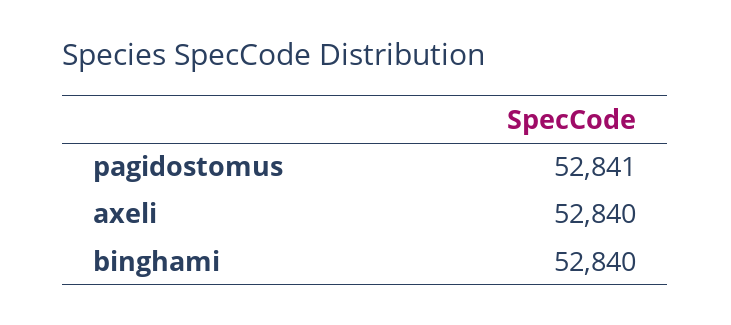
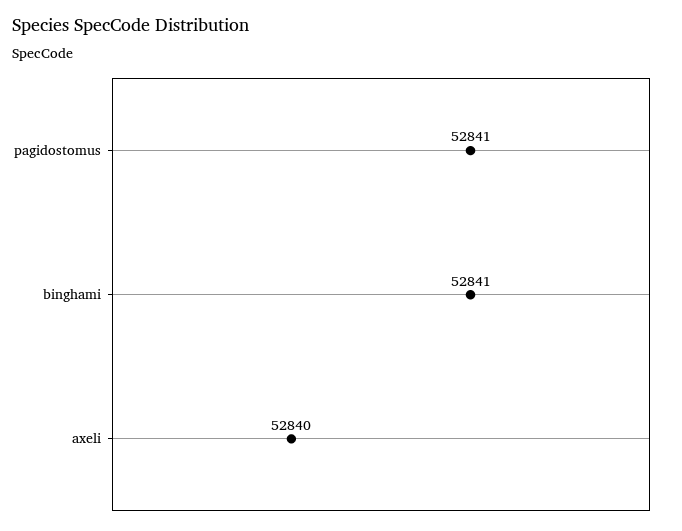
binghami: 52840 -> 52841

